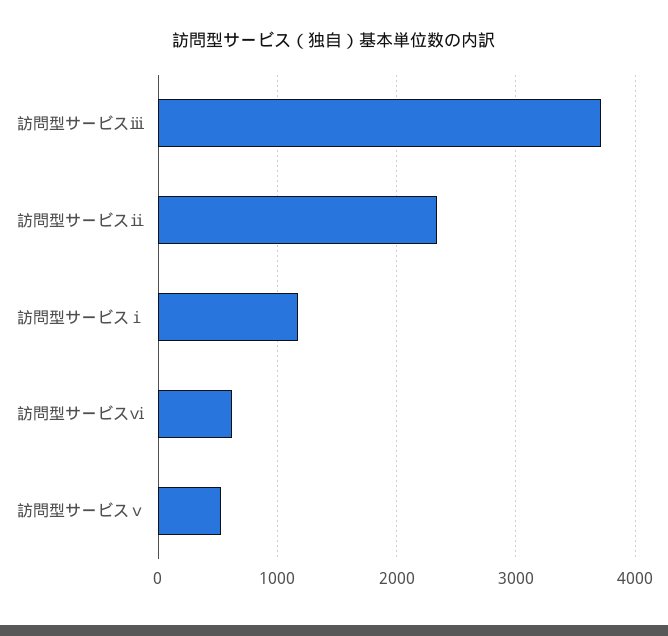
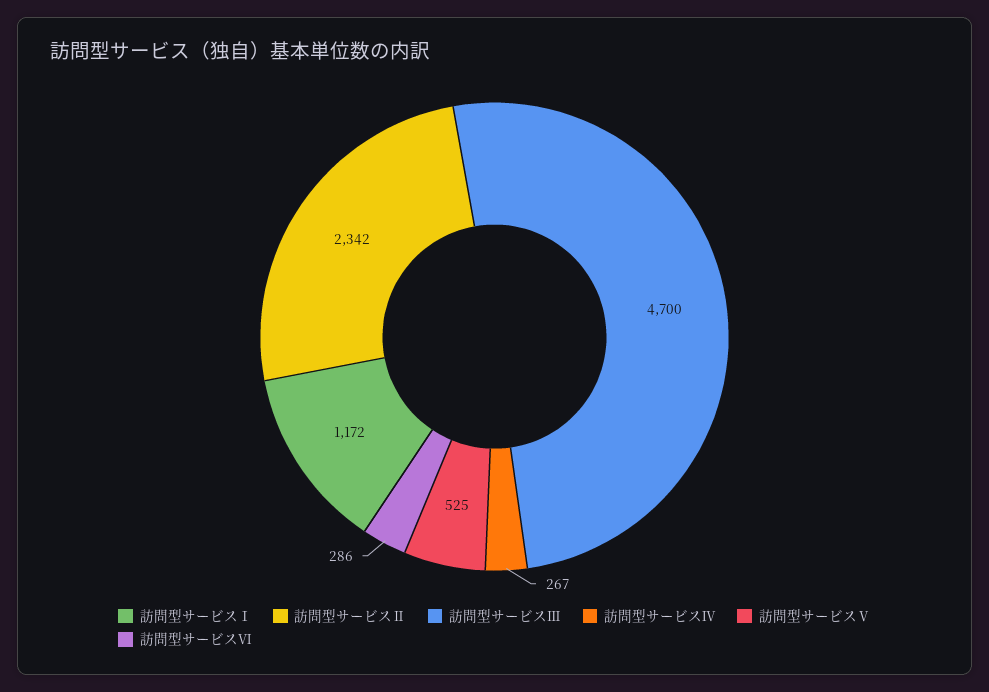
訪問型サービスⅲ: 3700 -> 4700
訪問型サービスⅵ: 600 -> 286
訪問型サービスⅣ: none -> 267

